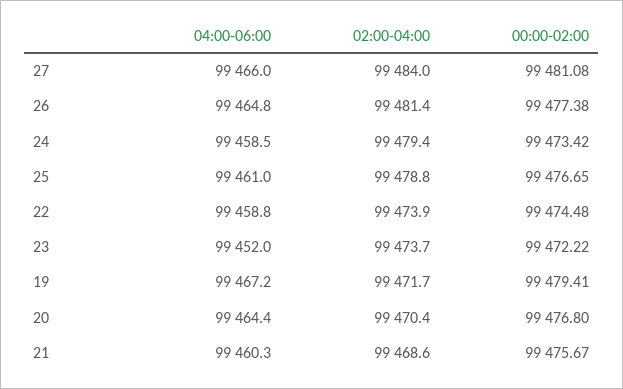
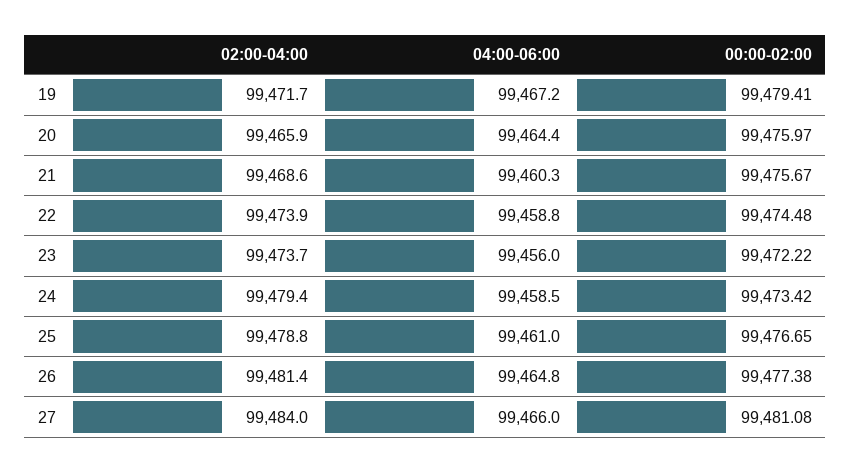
04:00-06:00, 23: 99452 -> 99456
02:00-04:00, 20: 99470.4 -> 99465.9
00:00-02:00, 20: 99476.8 -> 99475.97

